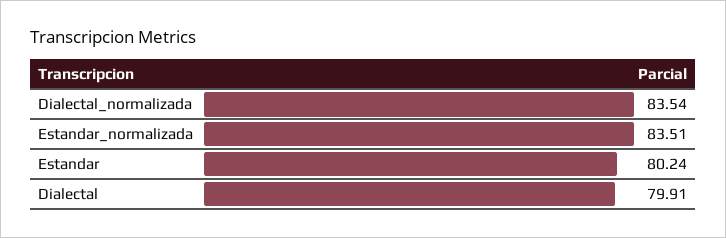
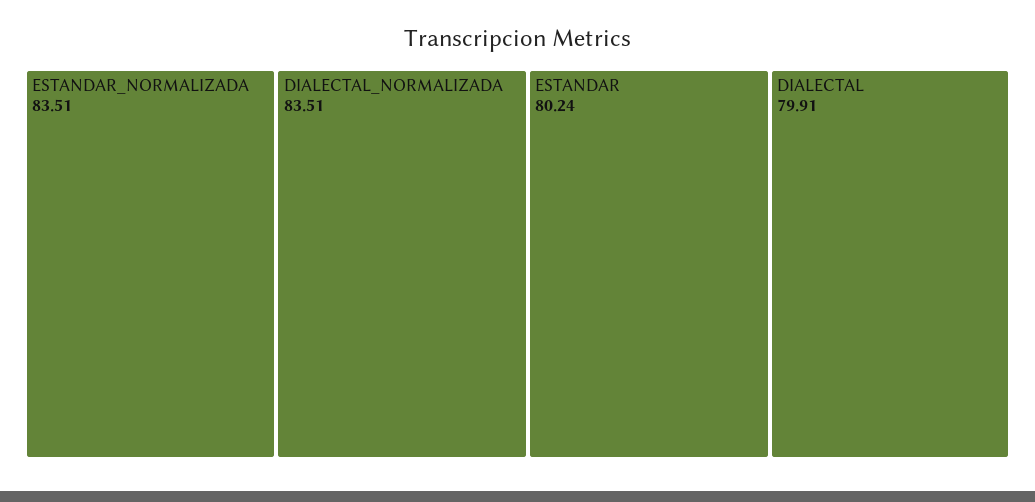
Dialectal_normalizada: 83.54 -> 83.51

